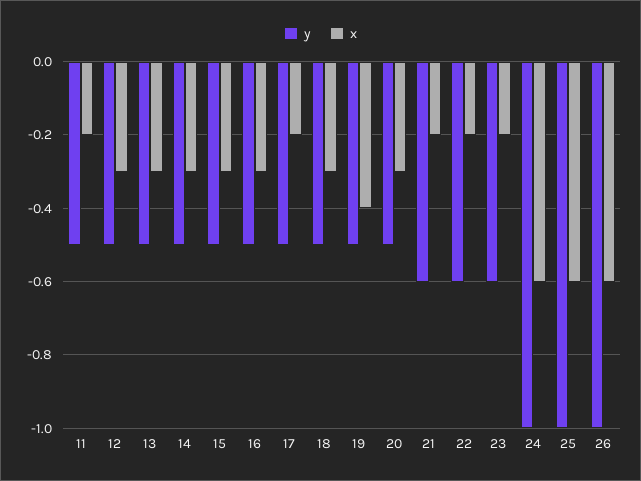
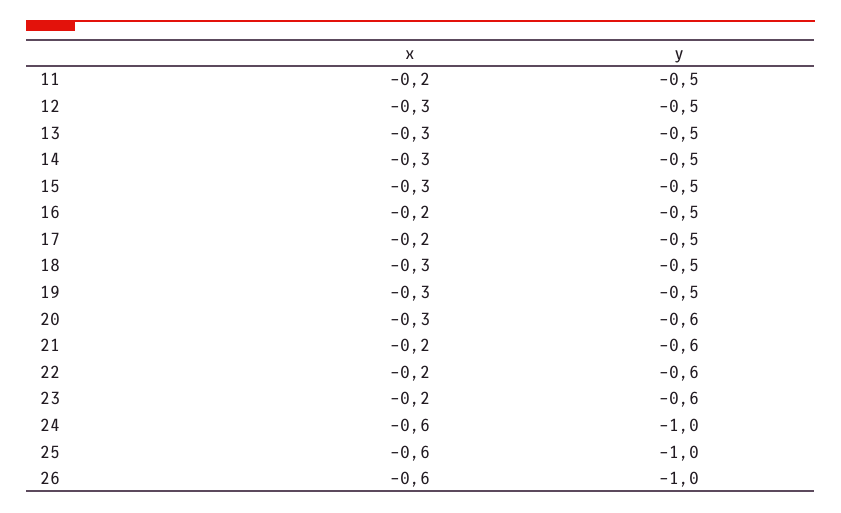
x, 16: -0.3 -> -0.2
x, 19: -0.4 -> -0.3
y, 20: -0.5 -> -0.6

